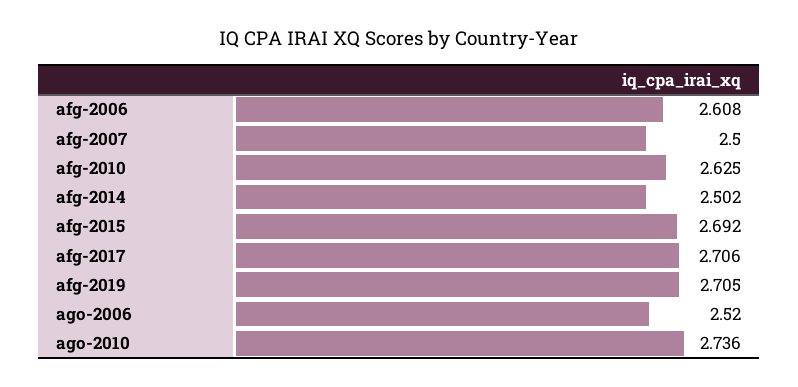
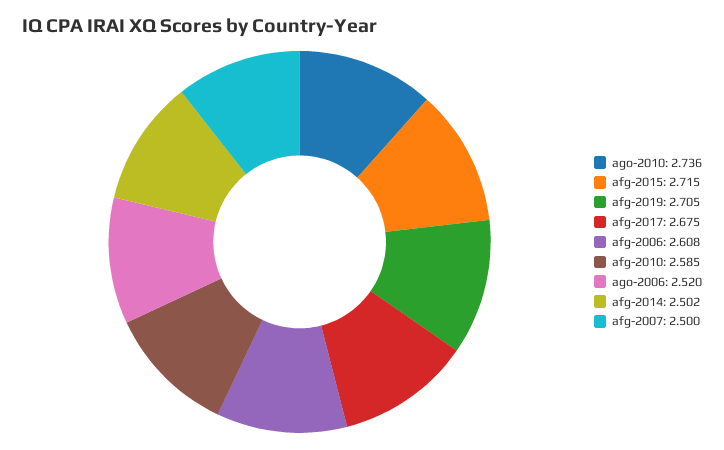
afg-2010: 2.625 -> 2.585
afg-2015: 2.692 -> 2.715
afg-2017: 2.706 -> 2.675

